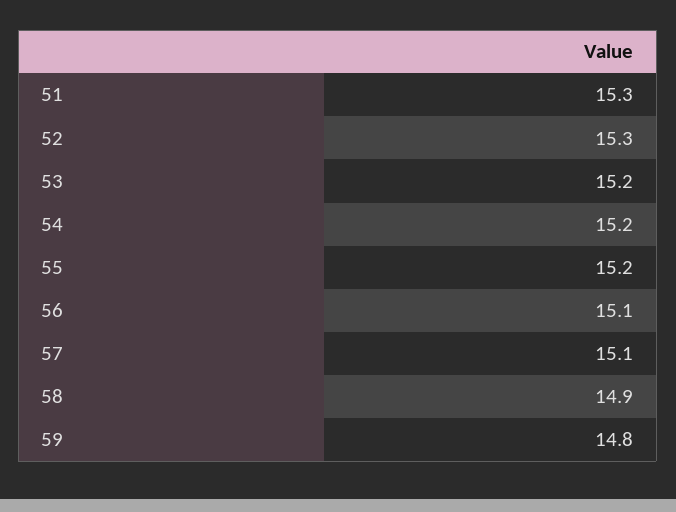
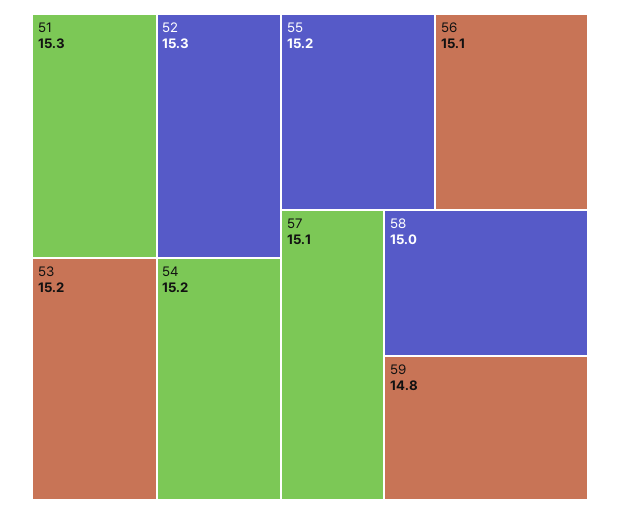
58: 14.9 -> 15

